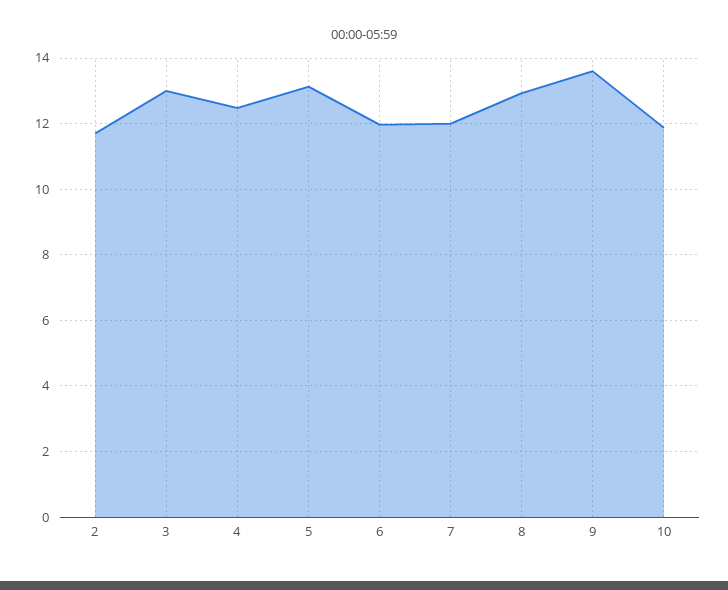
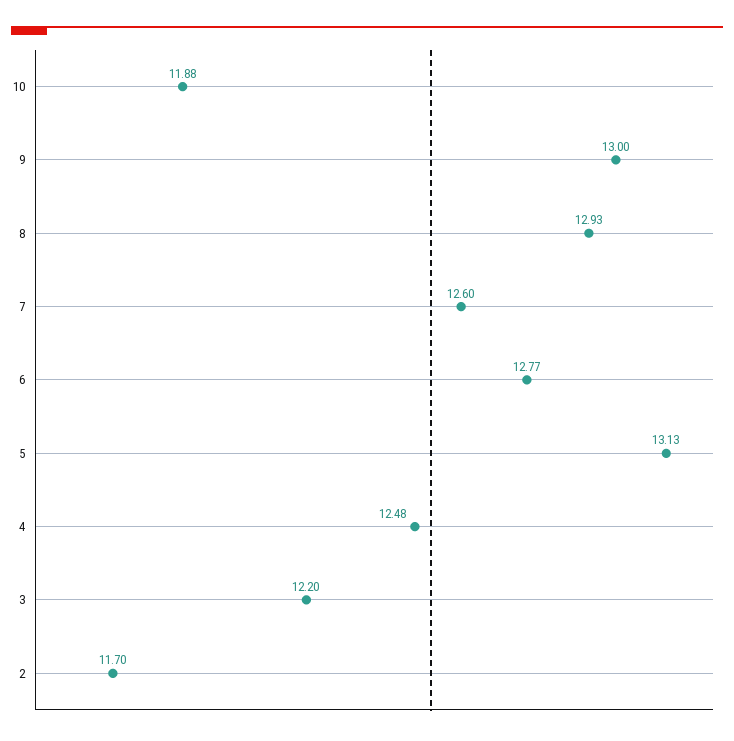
3: 13 -> 12.2
6: 12 -> 12.77
7: 12 -> 12.6
9: 13.6 -> 13

